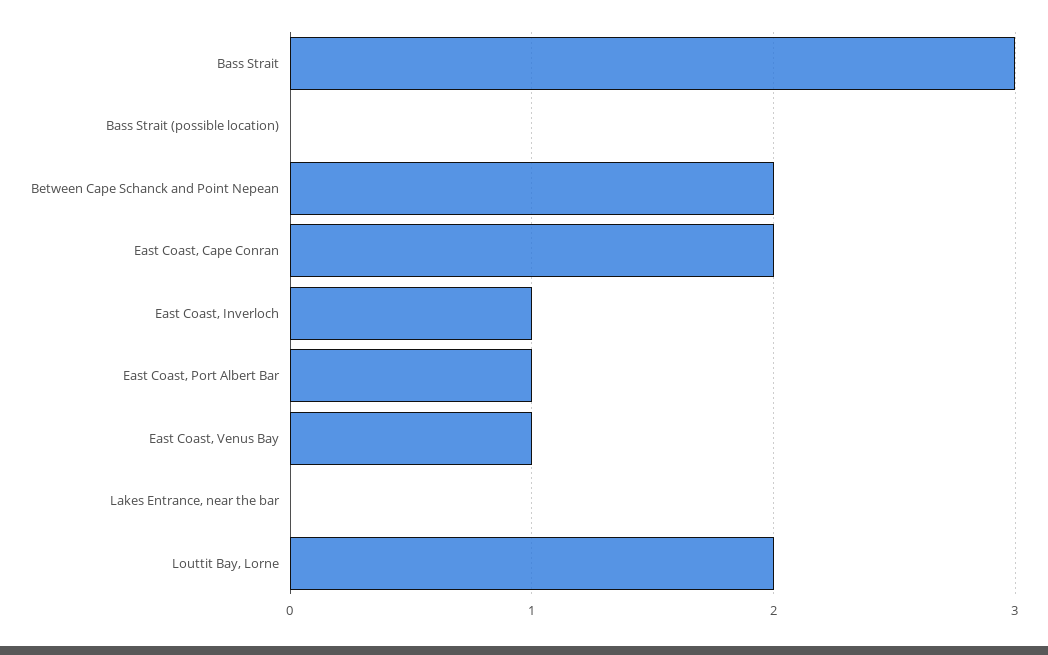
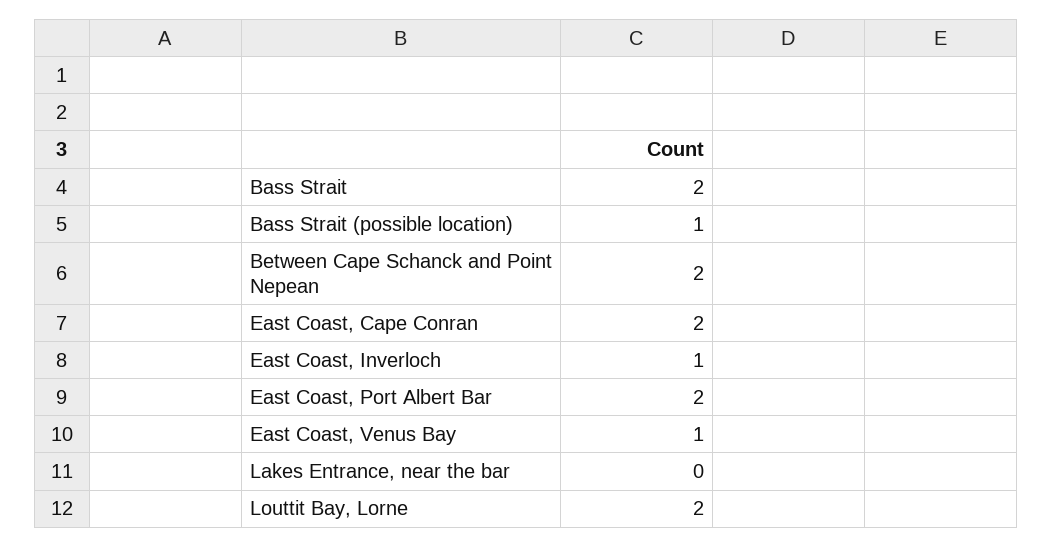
Bass Strait: 3 -> 2
Bass Strait (possible location): 0 -> 1
East Coast, Port Albert Bar: 1 -> 2

